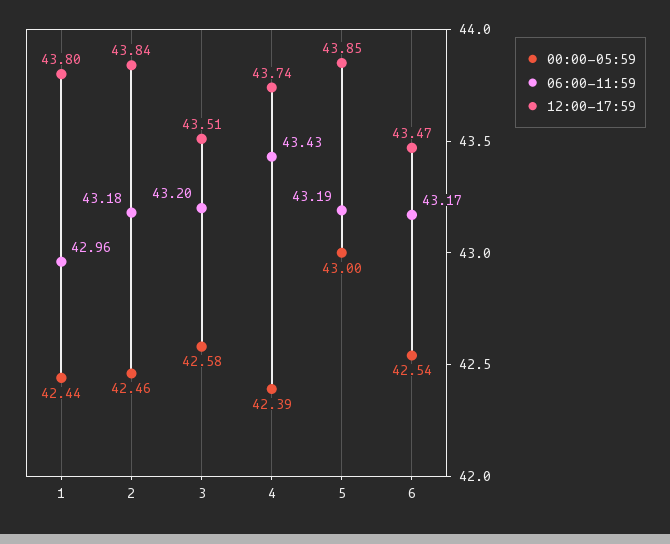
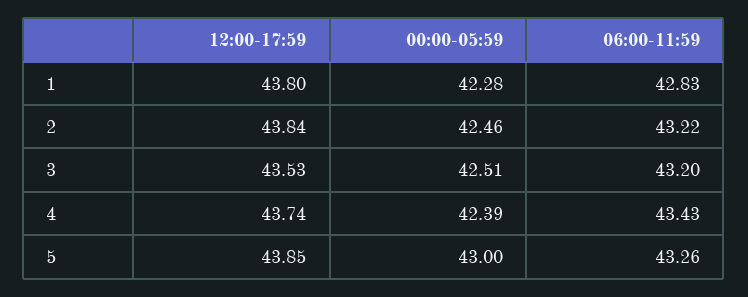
00:00-05:59, 1: 42.44 -> 42.28
06:00-11:59, 1: 42.96 -> 42.83
06:00-11:59, 2: 43.18 -> 43.22
00:00-05:59, 3: 42.58 -> 42.51
12:00-17:59, 3: 43.51 -> 43.53
06:00-11:59, 5: 43.19 -> 43.26
00:00-05:59, 6: 42.54 -> none
06:00-11:59, 6: 43.17 -> none
12:00-17:59, 6: 43.47 -> none

